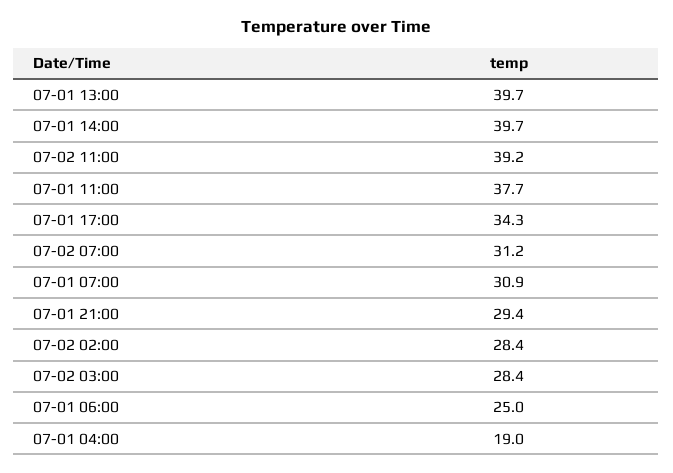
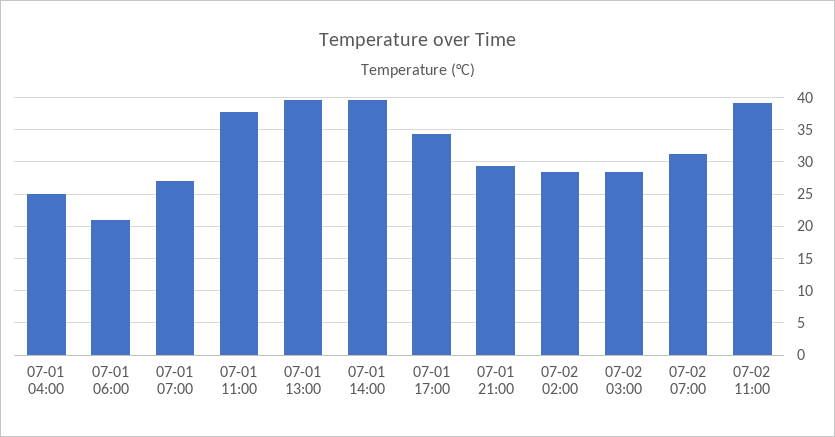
07-01 07:00: 30.9 -> 27
07-01 06:00: 25 -> 21
07-01 04:00: 19 -> 25

